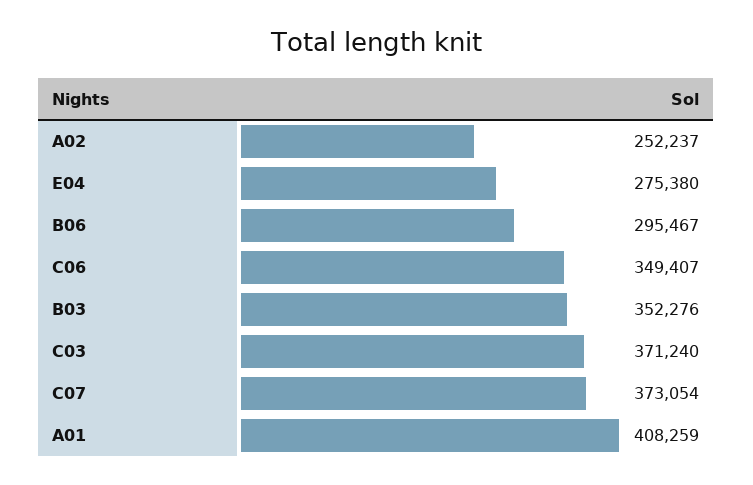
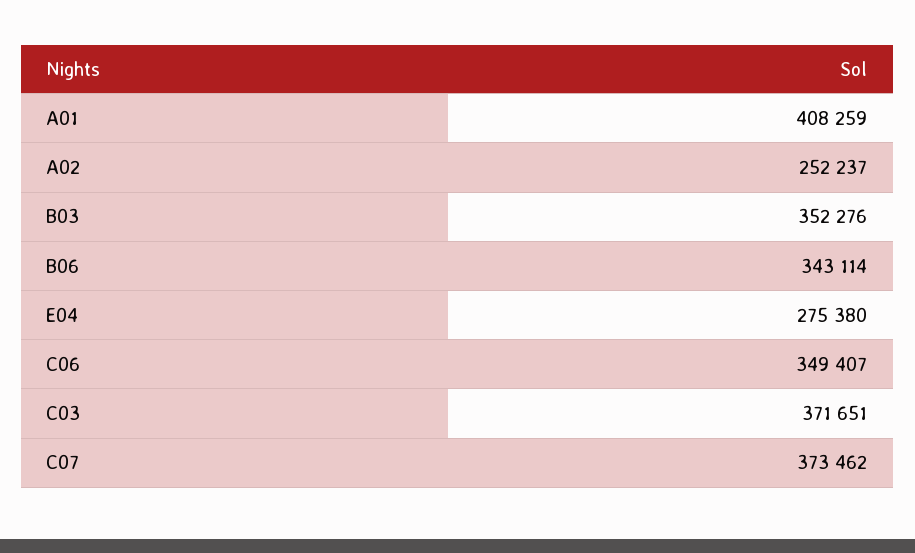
B06: 295467 -> 343114
C03: 371240 -> 371651
C07: 373054 -> 373462

